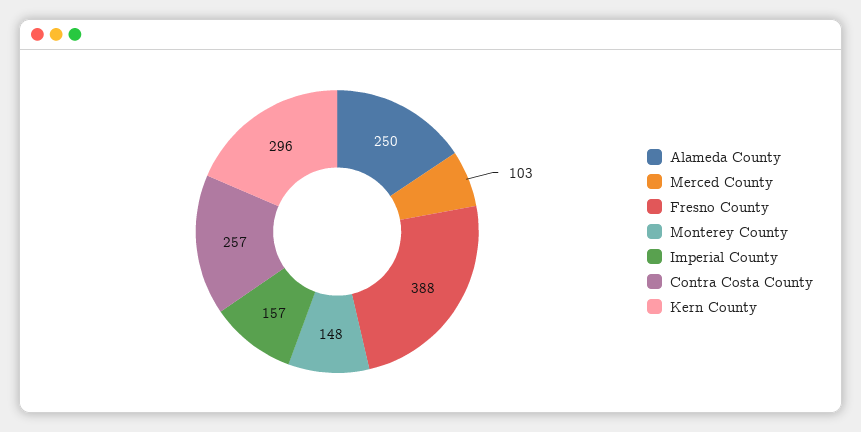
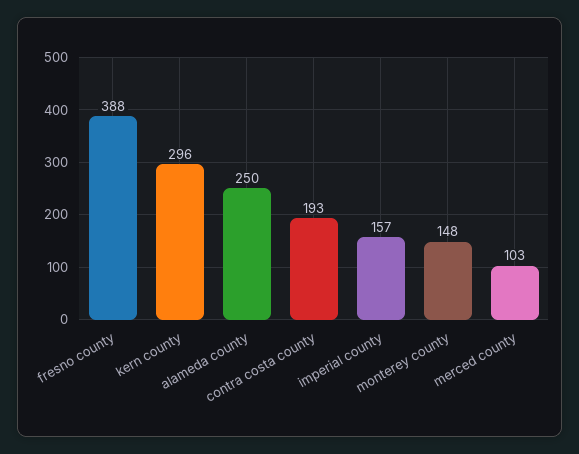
Contra Costa County: 257 -> 193

